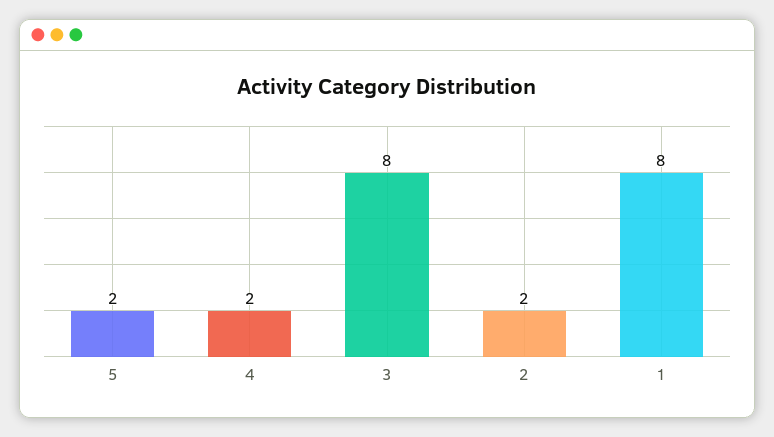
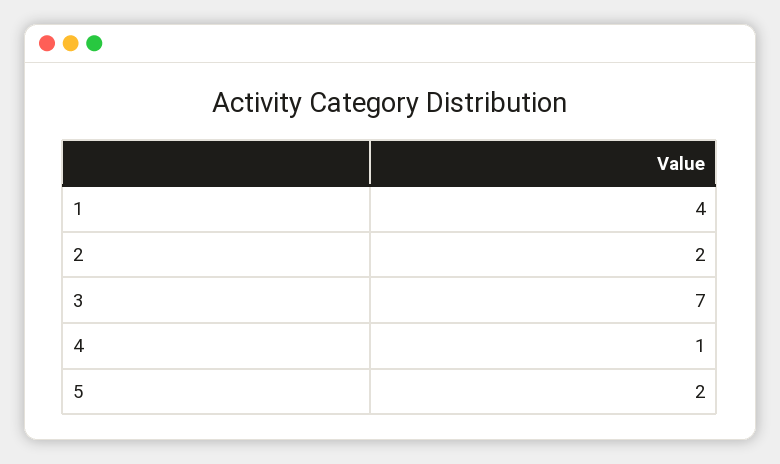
4: 2 -> 1
3: 8 -> 7
1: 8 -> 4

